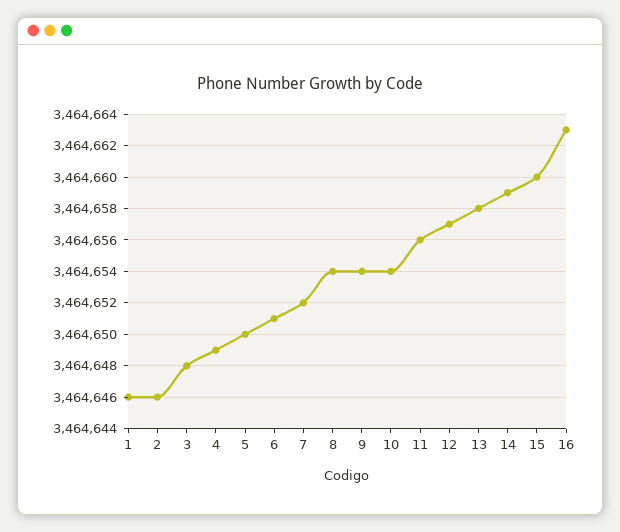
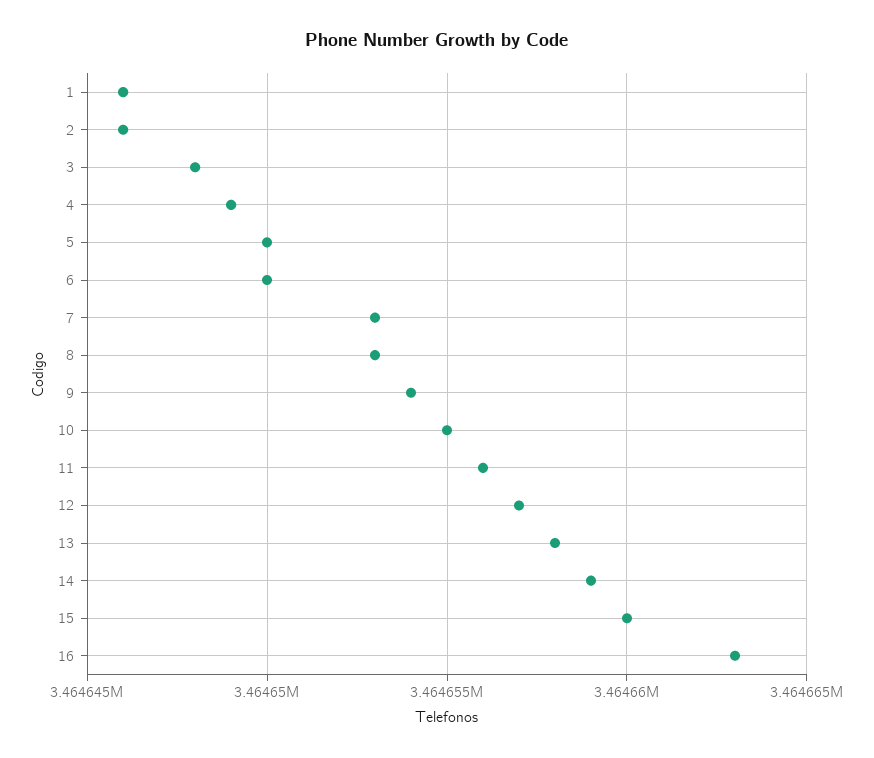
6: 3464651 -> 3464650
7: 3464652 -> 3464653
8: 3464654 -> 3464653
10: 3464654 -> 3464655

